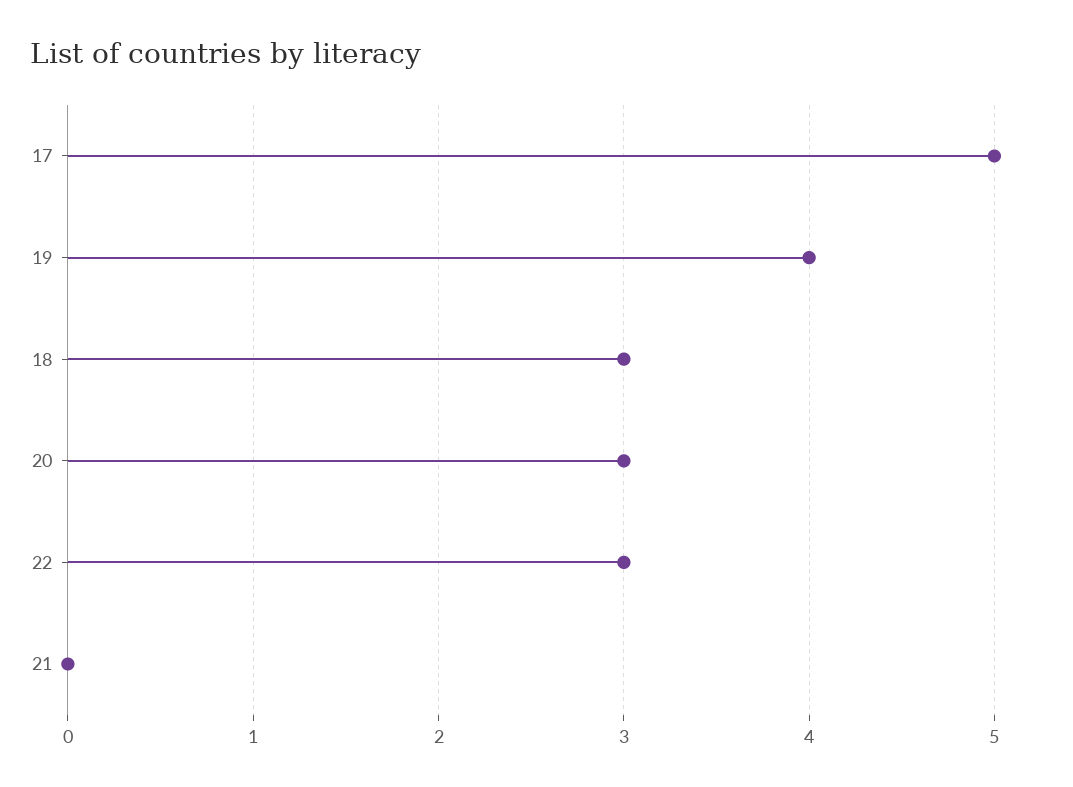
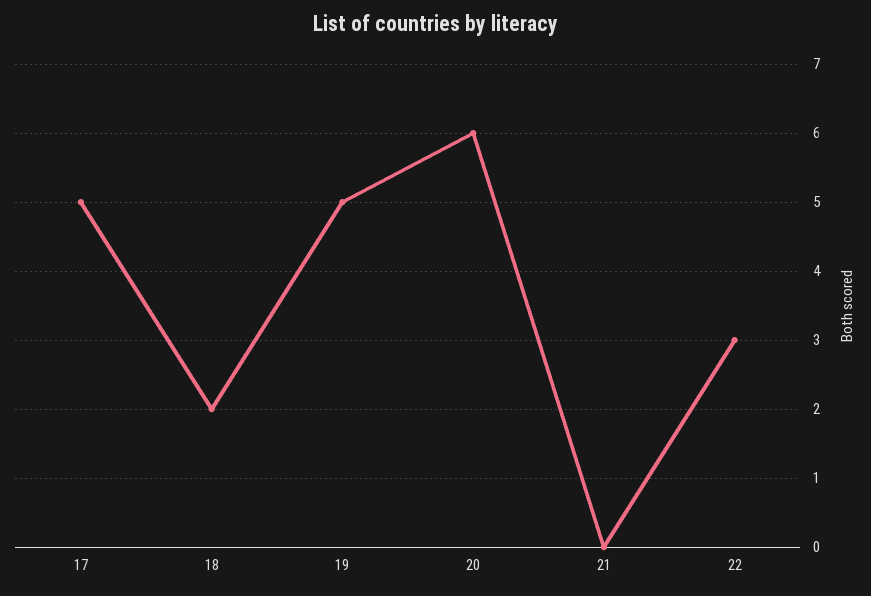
19: 4 -> 5
18: 3 -> 2
20: 3 -> 6

